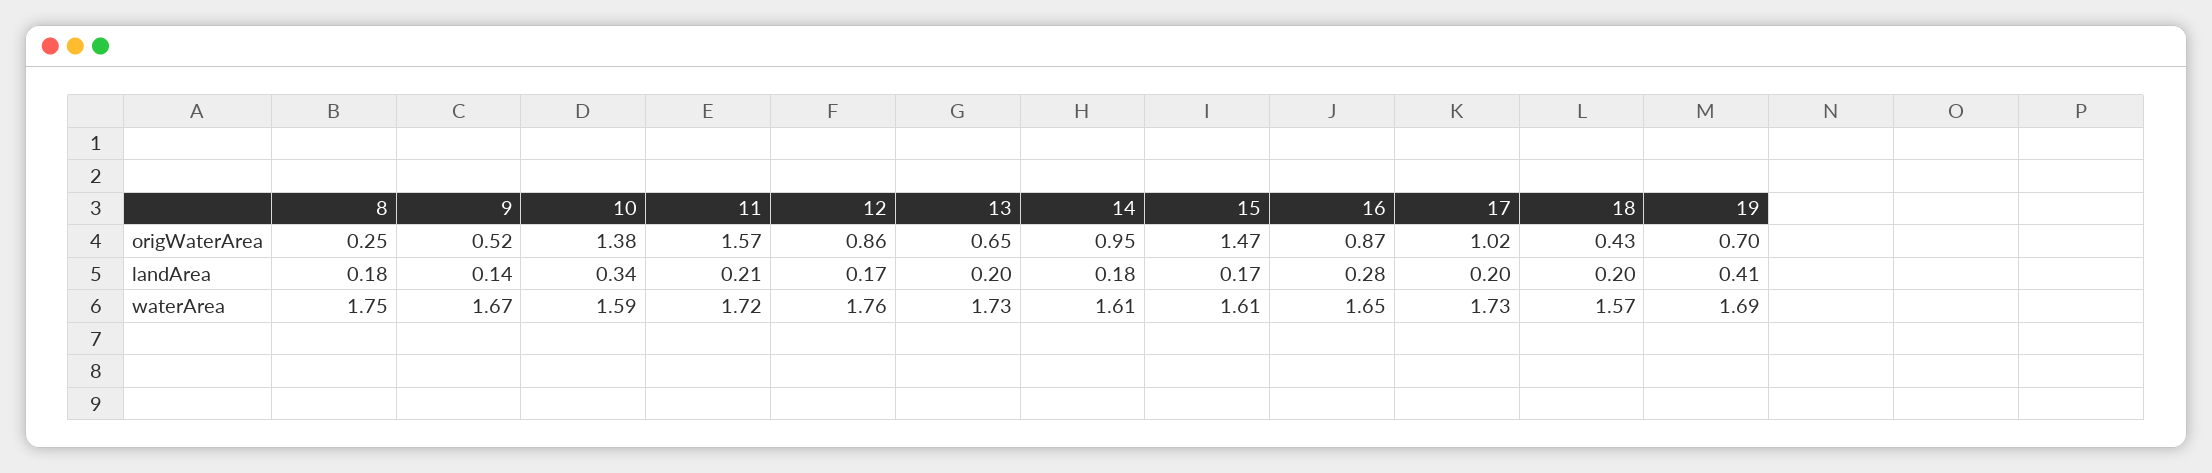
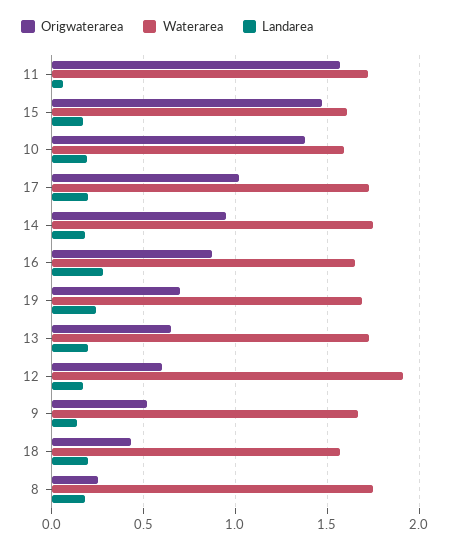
origWaterArea, 12: 0.86 -> 0.6
landArea, 10: 0.34 -> 0.2
landArea, 11: 0.21 -> 0.05
landArea, 19: 0.41 -> 0.25
waterArea, 12: 1.76 -> 1.9
waterArea, 14: 1.61 -> 1.75

